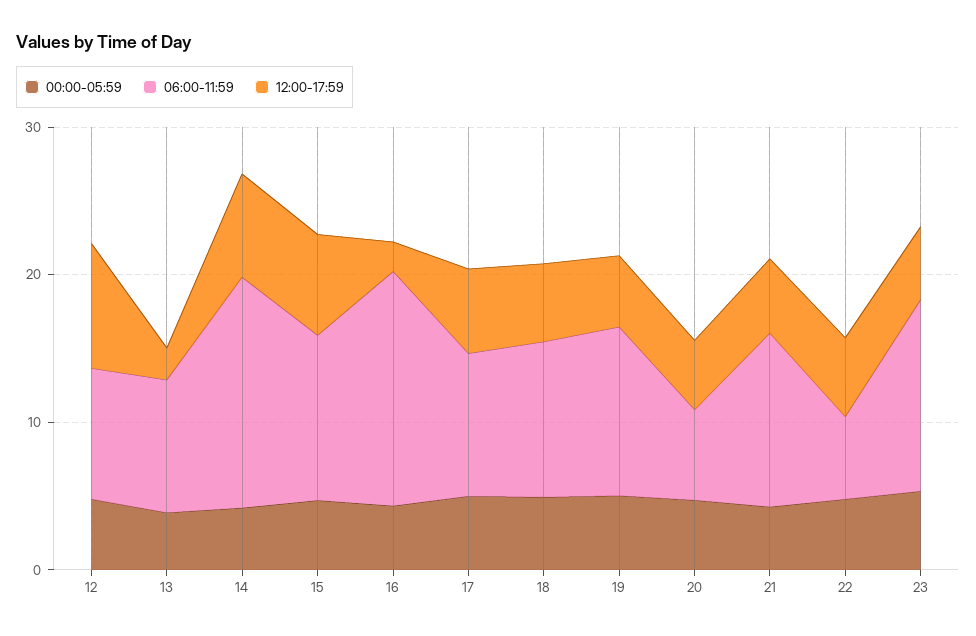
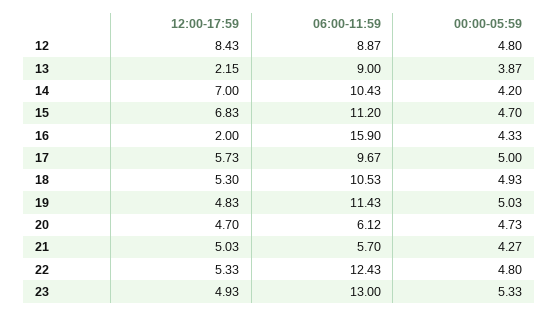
06:00-11:59, 14: 16 -> 10.43
06:00-11:59, 21: 12 -> 5.7
06:00-11:59, 22: 6 -> 12.43

